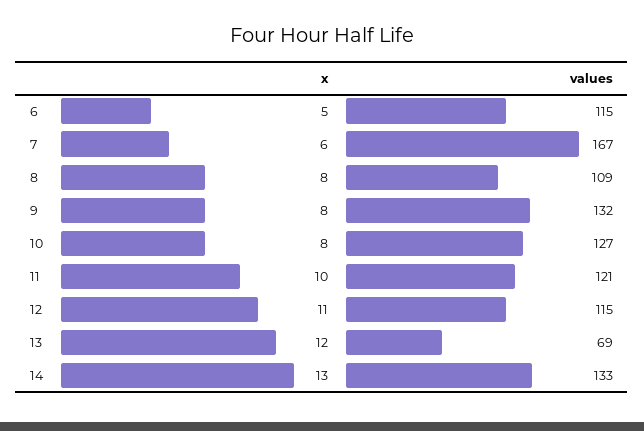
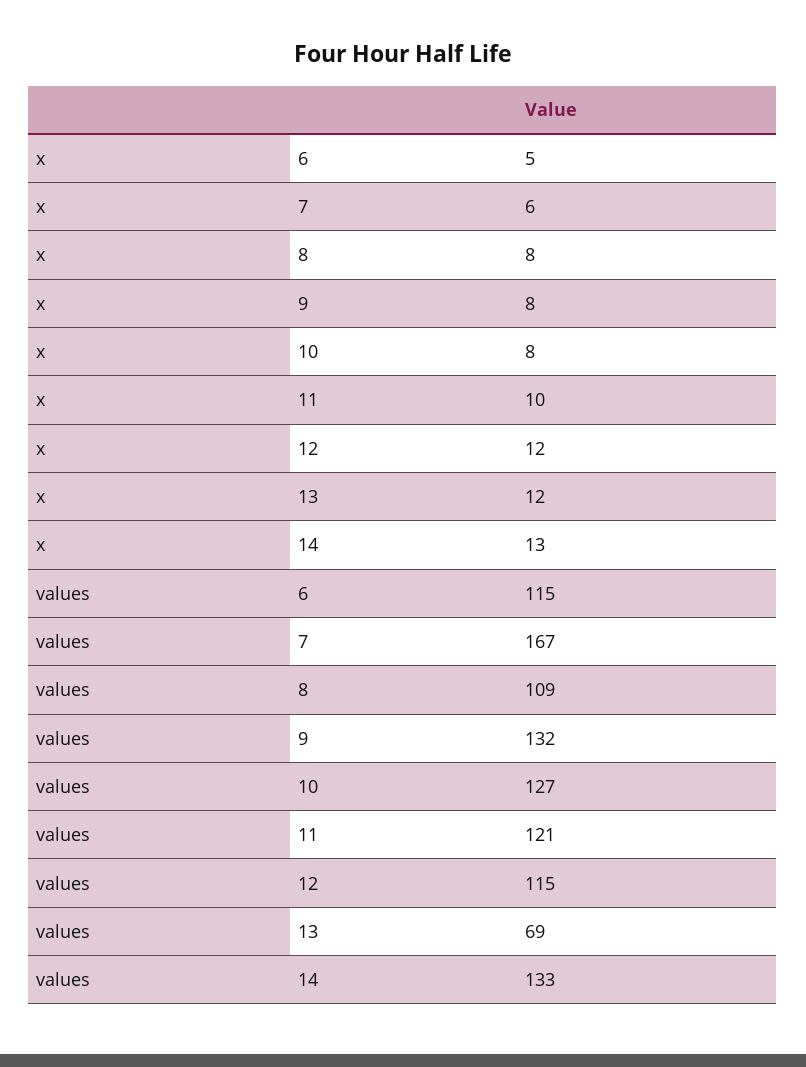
x, 12: 11 -> 12

